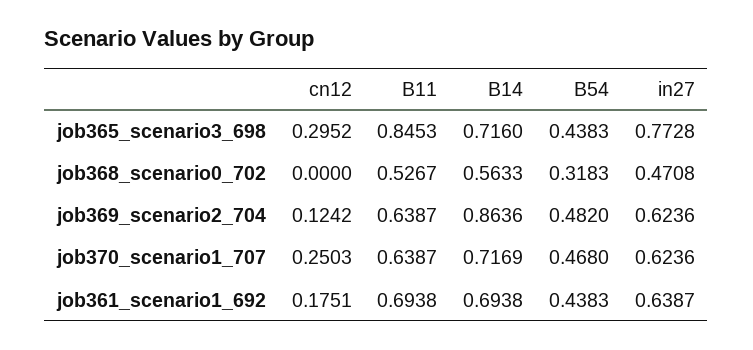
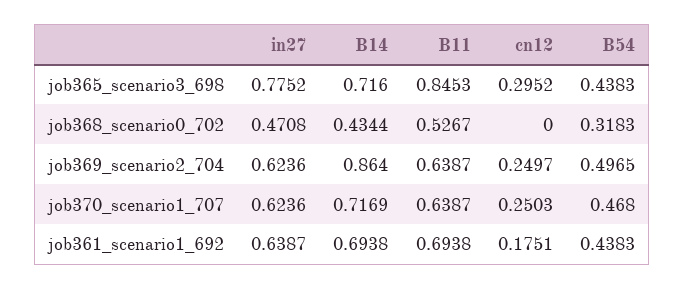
in27, job365_scenario3_698: 0.7728 -> 0.7752
B14, job368_scenario0_702: 0.5633 -> 0.4344
cn12, job369_scenario2_704: 0.1242 -> 0.2497
B14, job369_scenario2_704: 0.8636 -> 0.864
B54, job369_scenario2_704: 0.482 -> 0.4965

